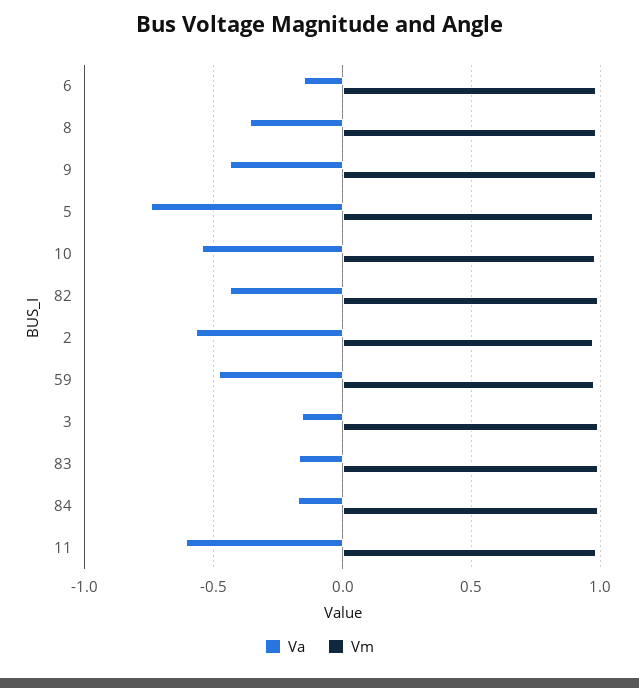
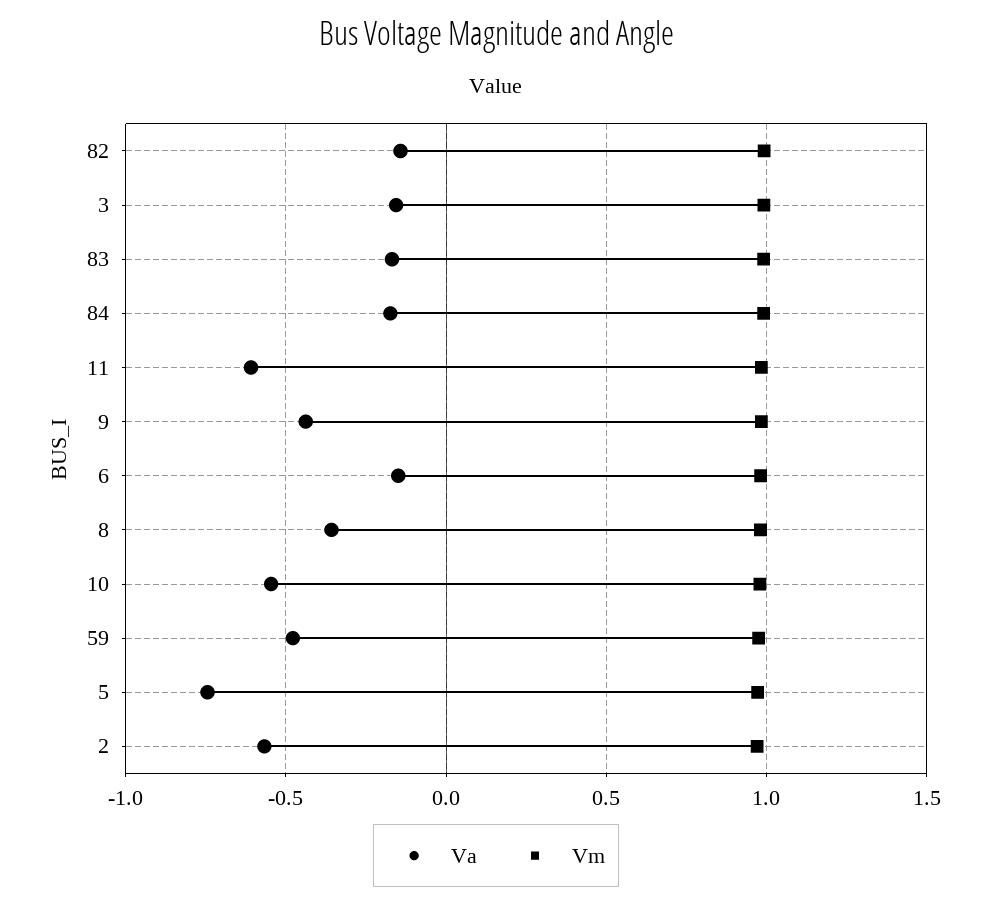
Va, 82: -0.45 -> -0.15

